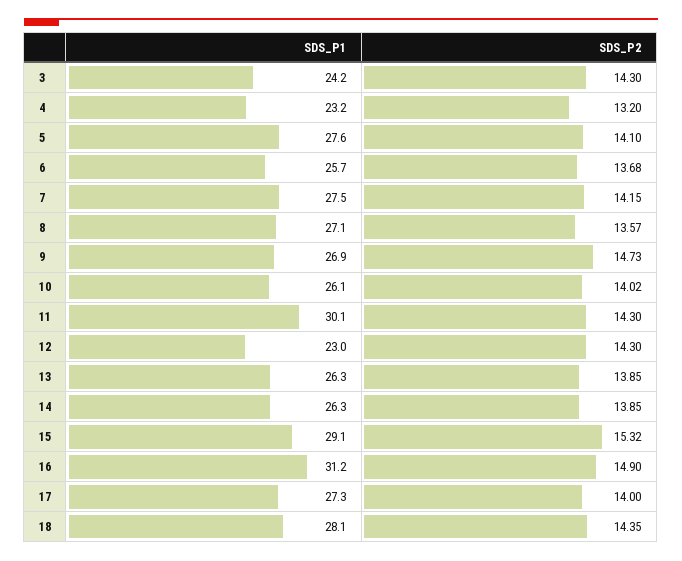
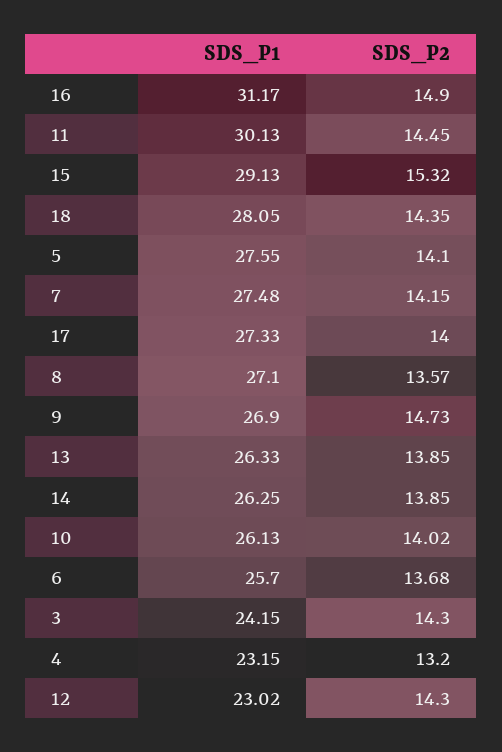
SDS_P2, 11: 14.3 -> 14.45

